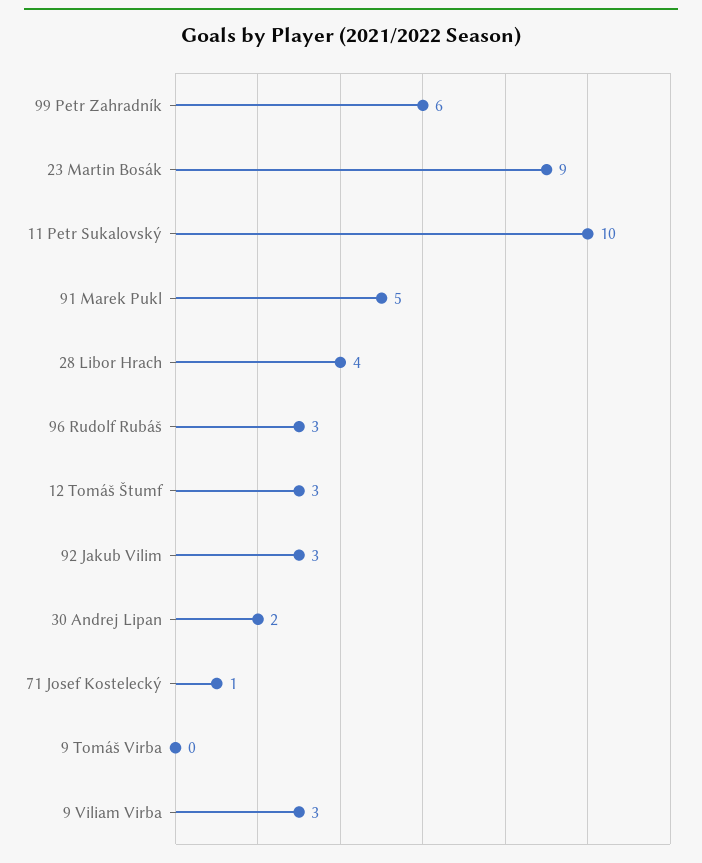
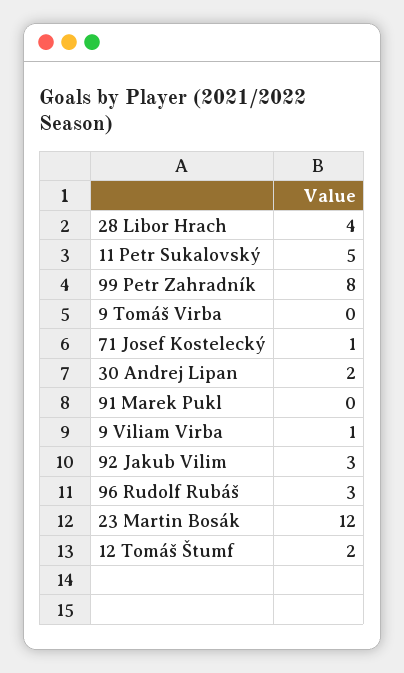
99 Petr Zahradník: 6 -> 8
23 Martin Bosák: 9 -> 12
11 Petr Sukalovský: 10 -> 5
91 Marek Pukl: 5 -> 0
12 Tomáš Štumf: 3 -> 2
9 Viliam Virba: 3 -> 1

